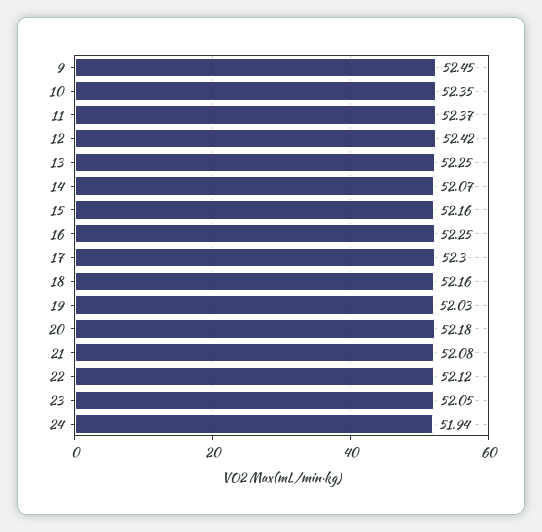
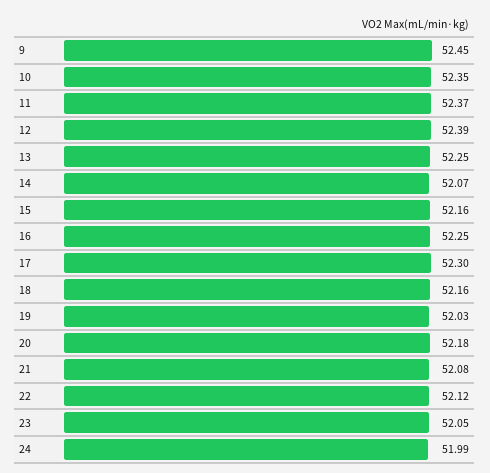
12: 52.42 -> 52.39
24: 51.94 -> 51.99

